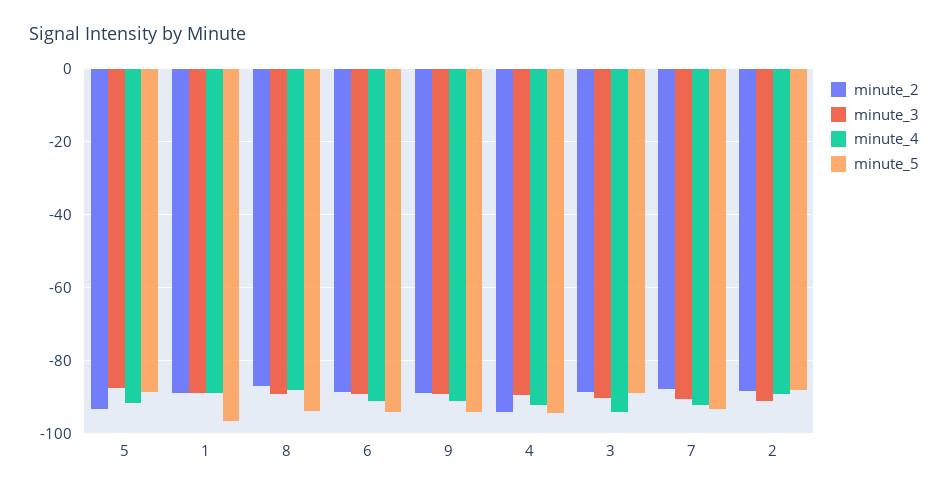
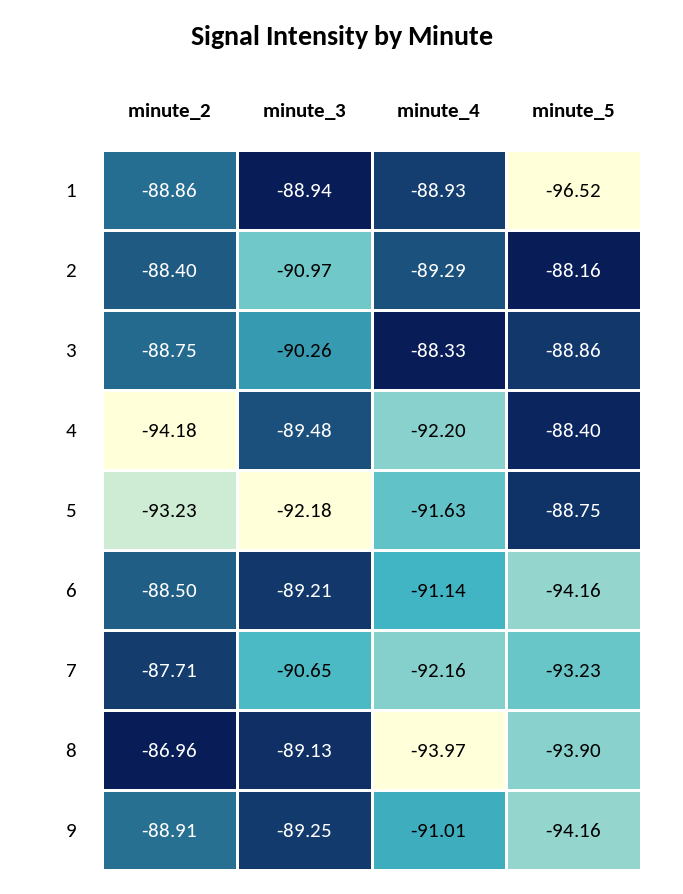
minute_3, 5: -88 -> -92.18
minute_4, 8: -88 -> -93.97
minute_5, 4: -94 -> -88.4
minute_4, 3: -94 -> -88.33

